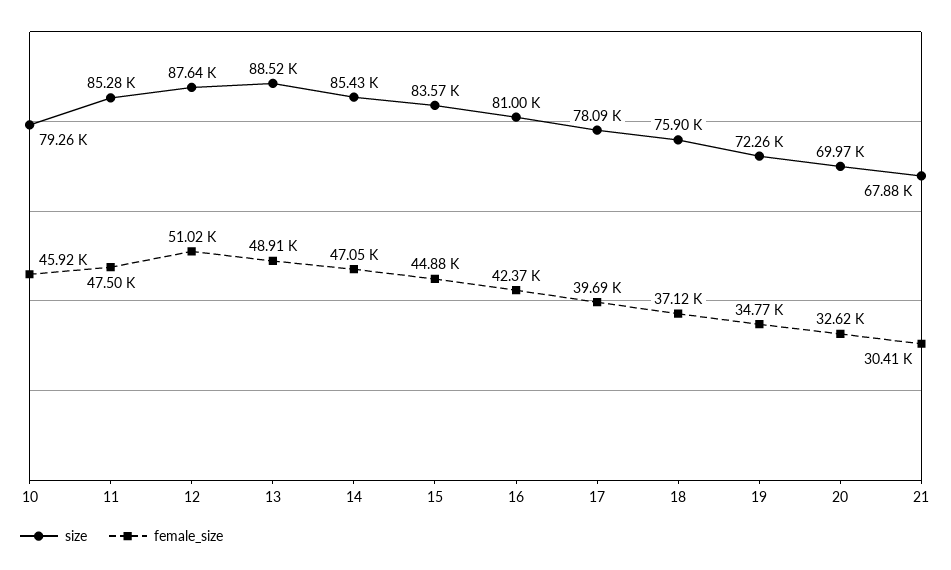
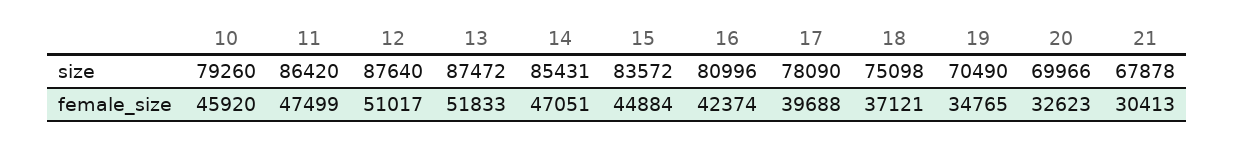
size, 11: 85280 -> 86420
size, 13: 88520 -> 87472
female_size, 13: 48910 -> 51833
size, 18: 75900 -> 75098
size, 19: 72260 -> 70490

